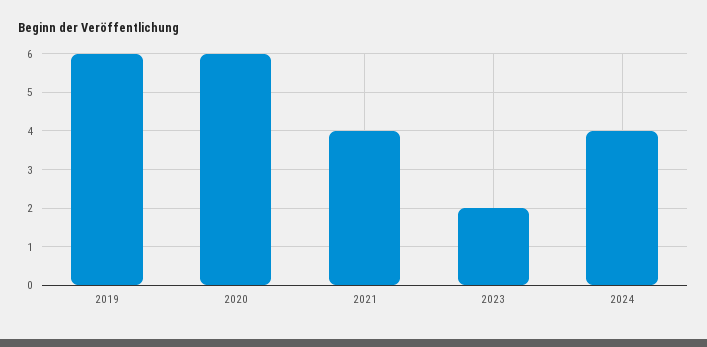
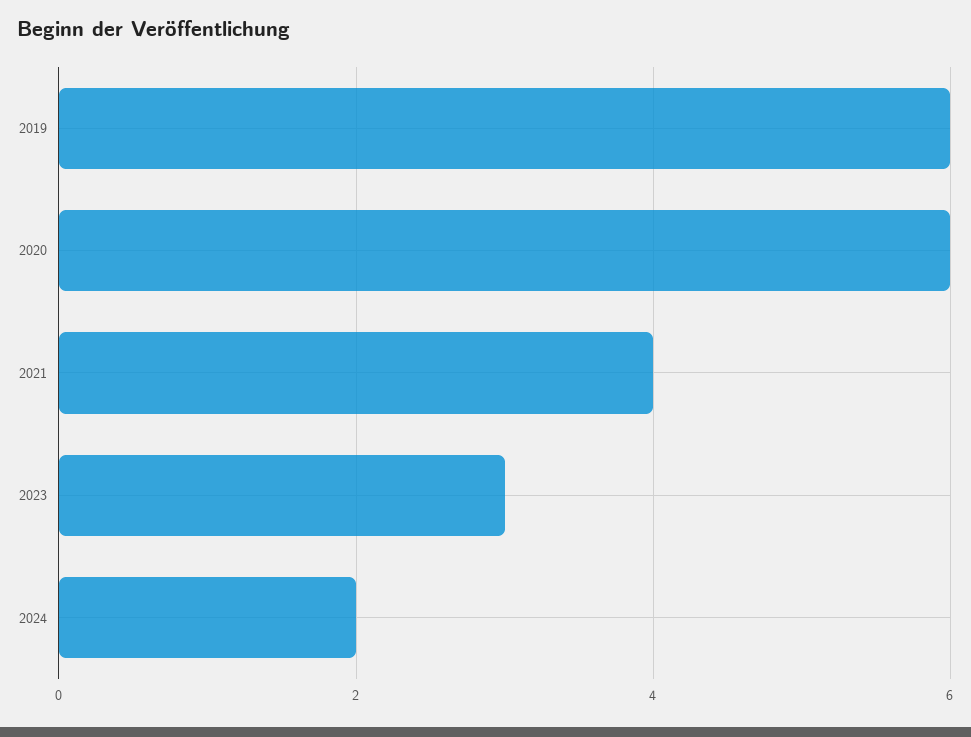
2023: 2 -> 3
2024: 4 -> 2

